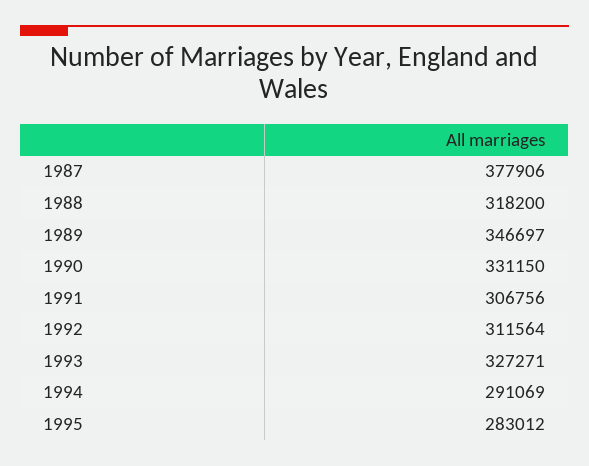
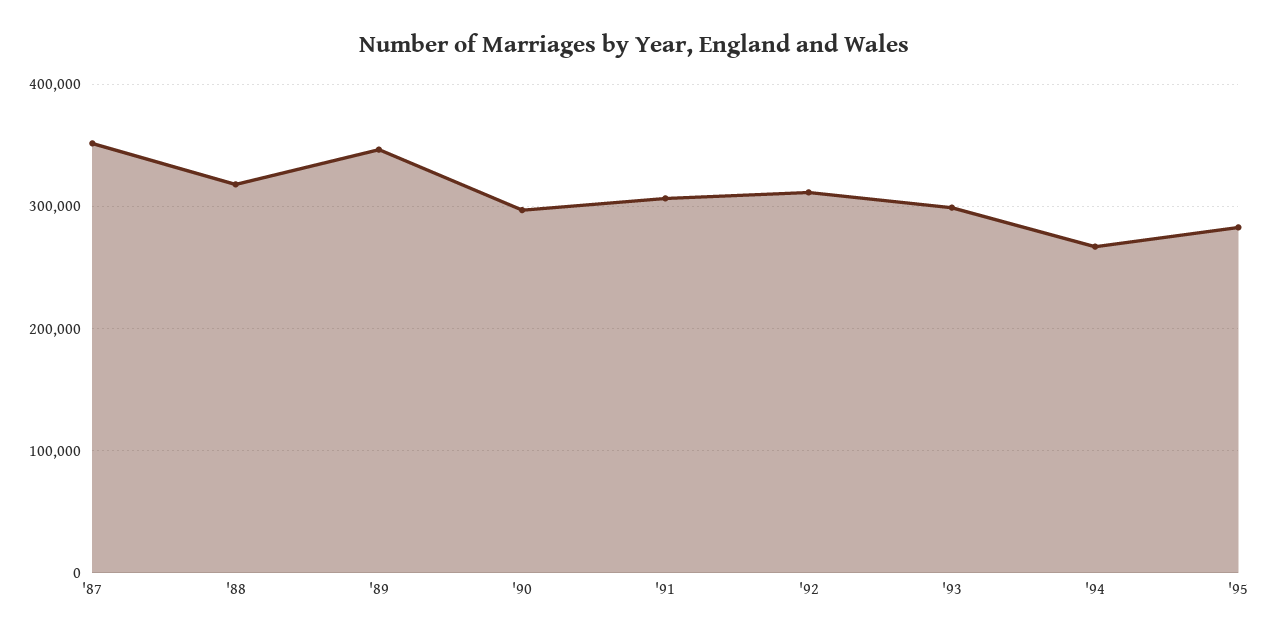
1987: 377906 -> 350000
1990: 331150 -> 300000
1993: 327271 -> 300000
1994: 291069 -> 270000

